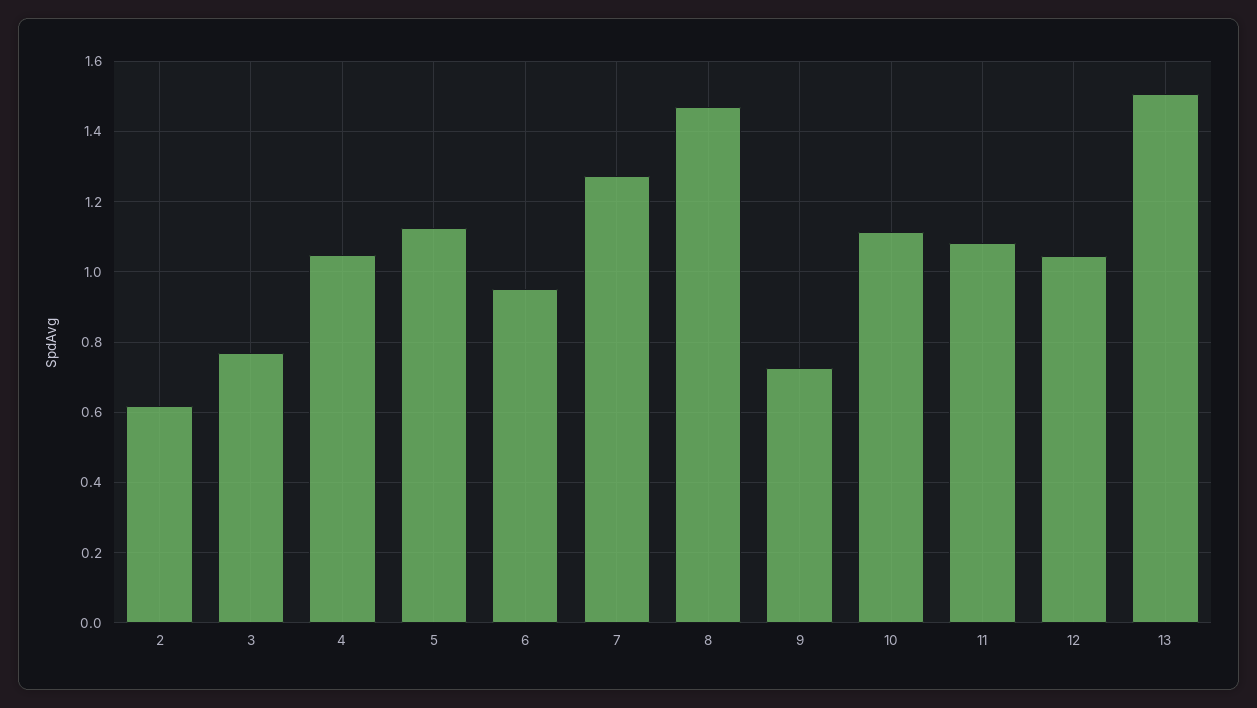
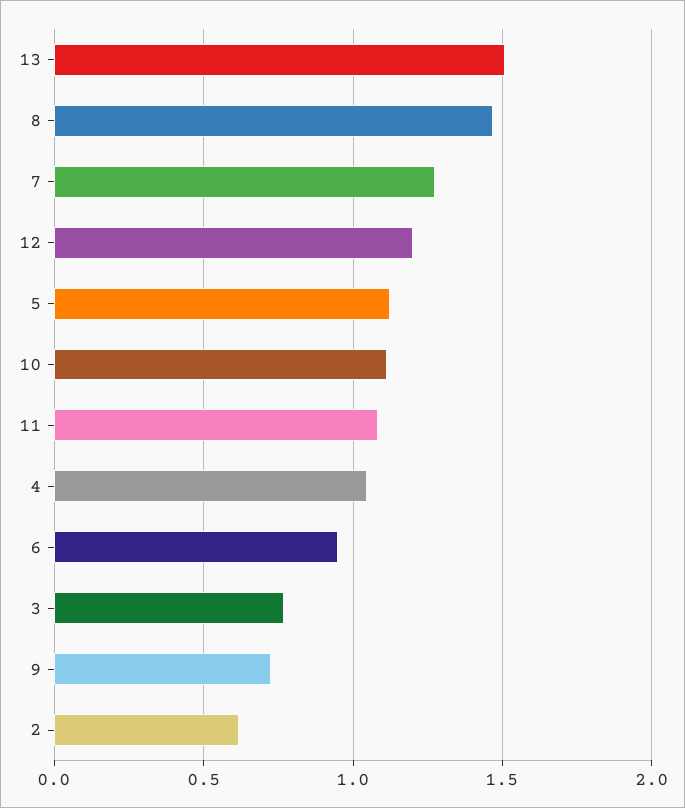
12: 1.04 -> 1.2

